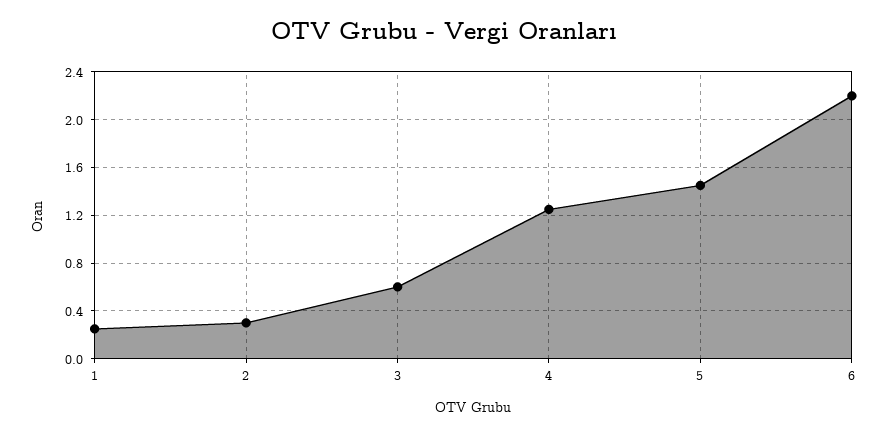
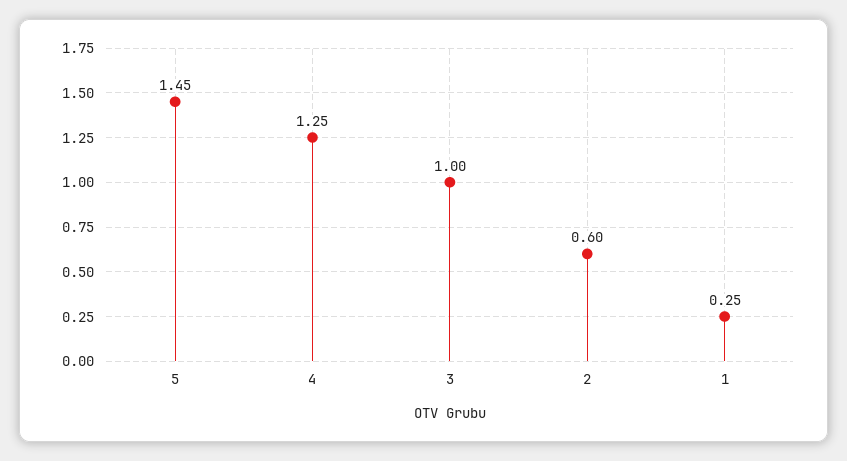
2: 0.3 -> 0.6
3: 0.6 -> 1
6: 2.2 -> none

